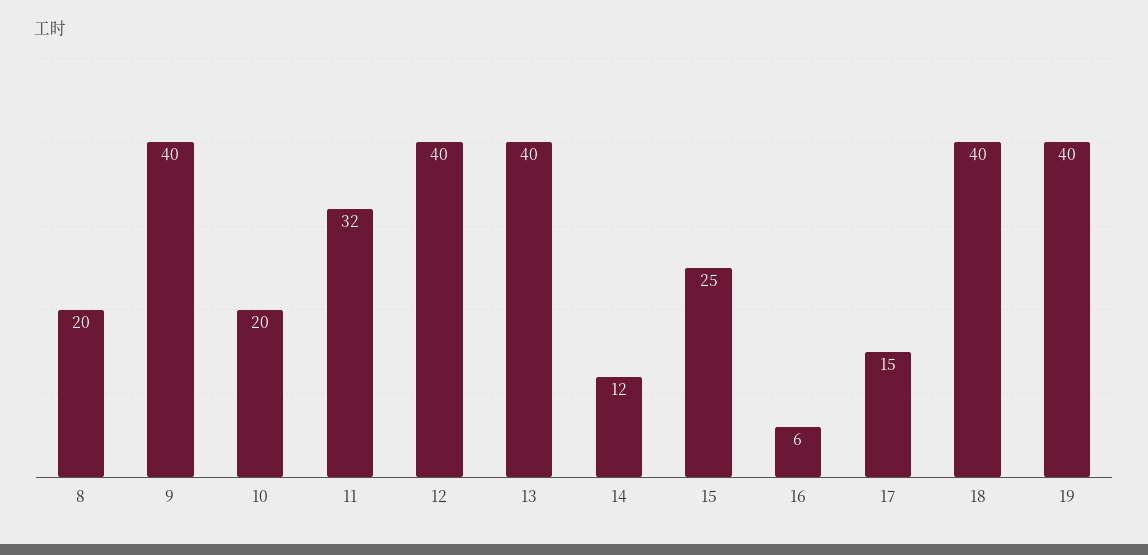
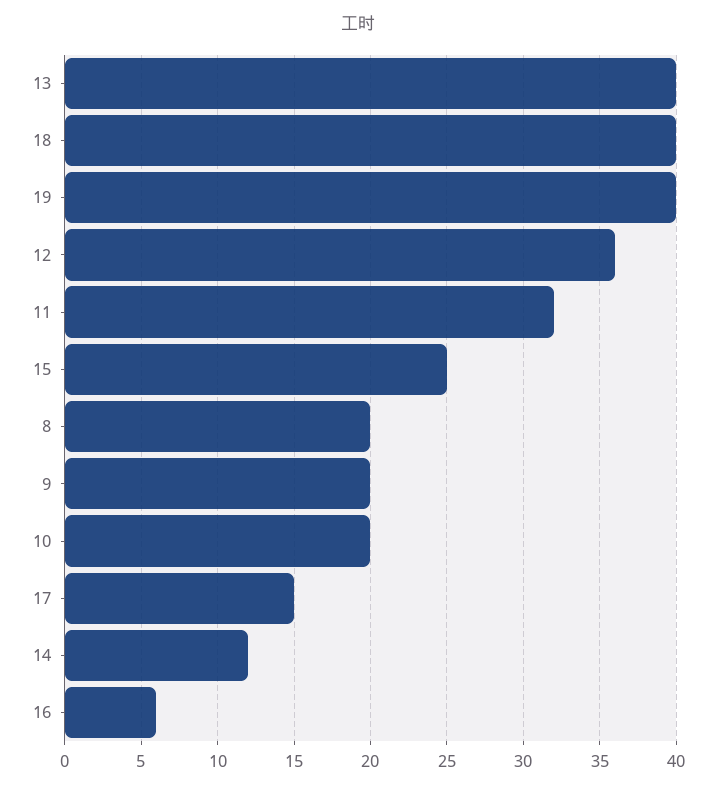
9: 40 -> 20
12: 40 -> 36

